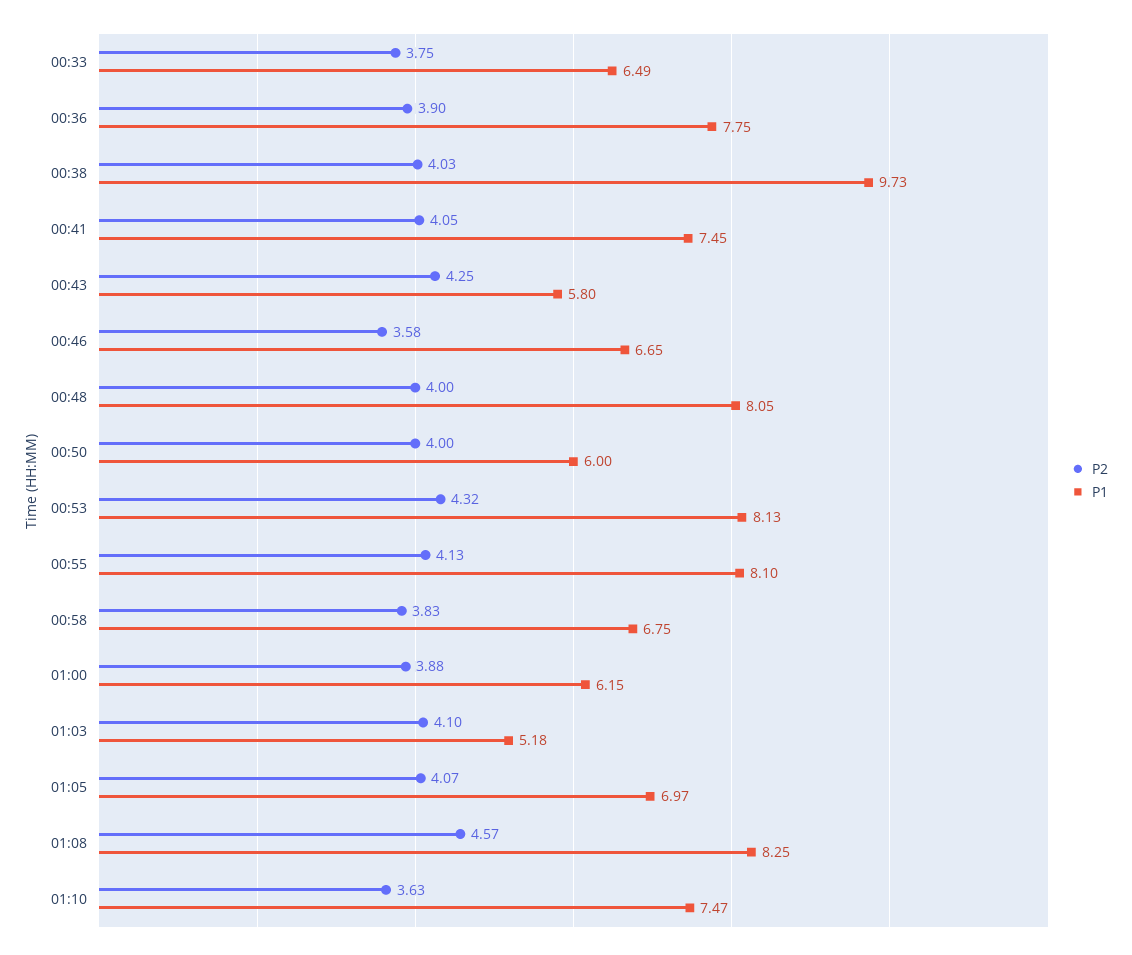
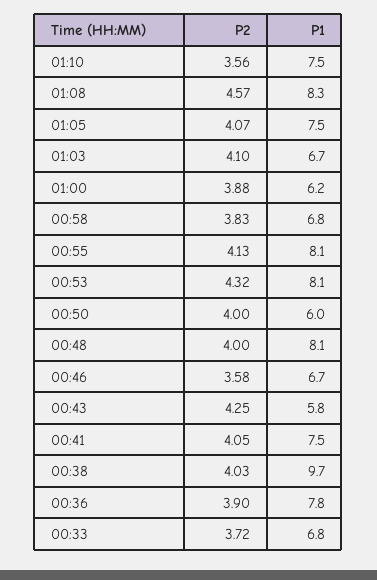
P2, 00:33: 3.75 -> 3.72
P1, 00:33: 6.49 -> 6.8
P1, 01:03: 5.18 -> 6.7
P1, 01:05: 6.97 -> 7.5
P2, 01:10: 3.63 -> 3.56

